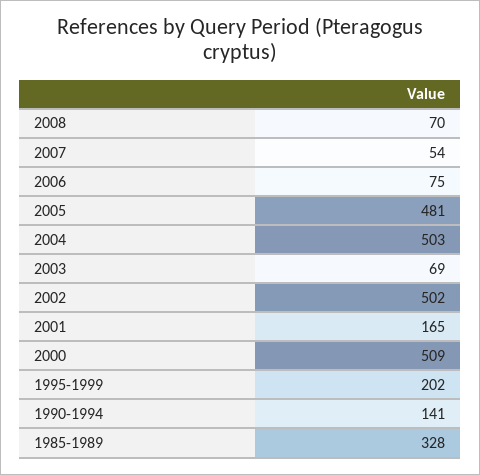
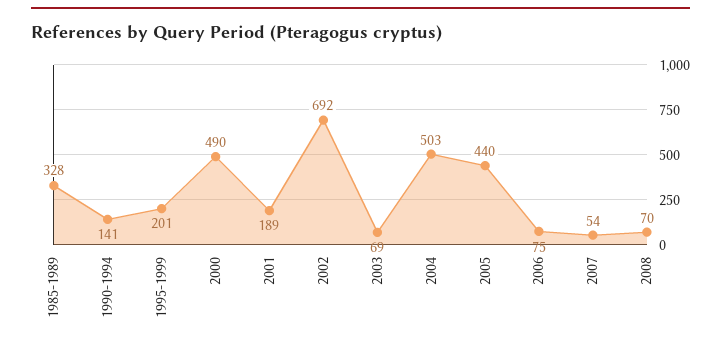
2005: 481 -> 440
2002: 502 -> 692
2001: 165 -> 189
2000: 509 -> 490
1995-1999: 202 -> 201

